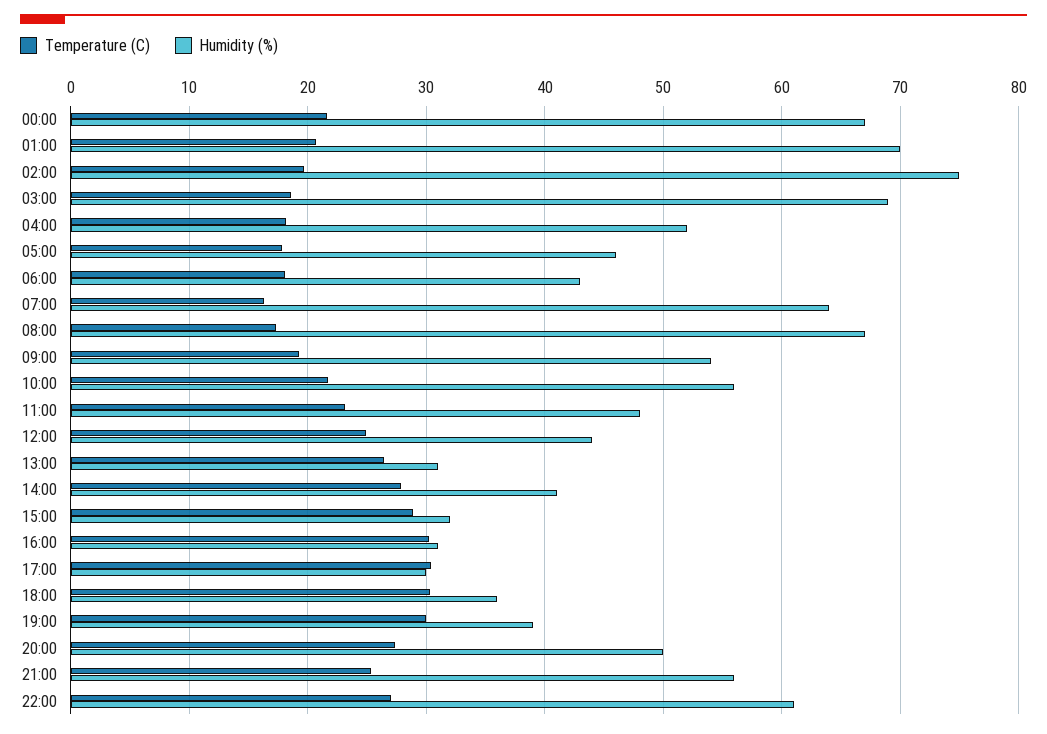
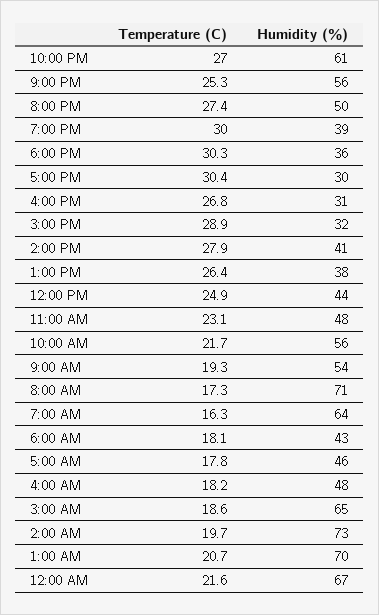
Humidity (%), 02:00: 75 -> 73
Humidity (%), 03:00: 69 -> 65
Humidity (%), 04:00: 52 -> 48
Humidity (%), 08:00: 67 -> 71
Humidity (%), 13:00: 31 -> 38
Temperature (C), 16:00: 30 -> 26.8

